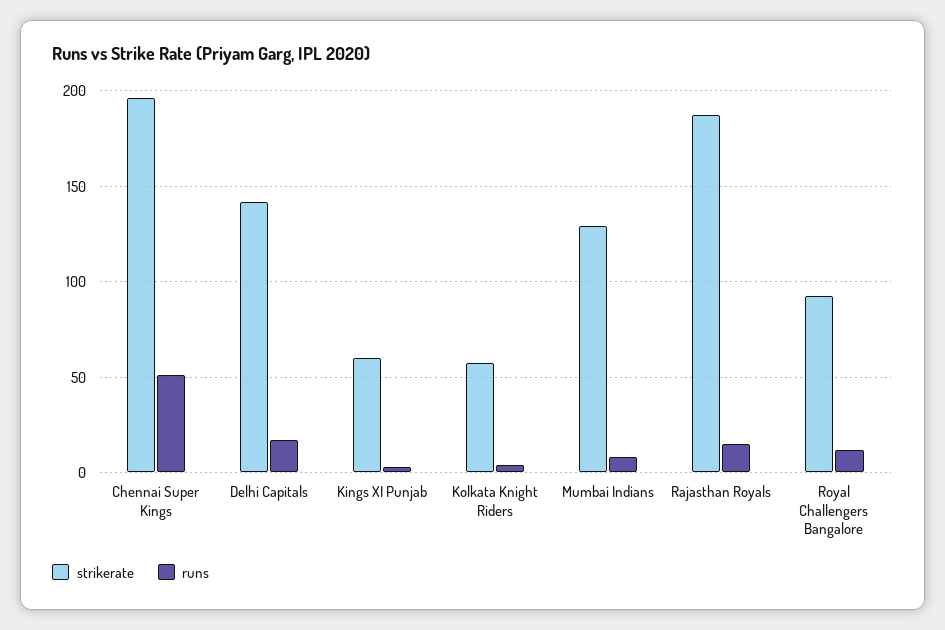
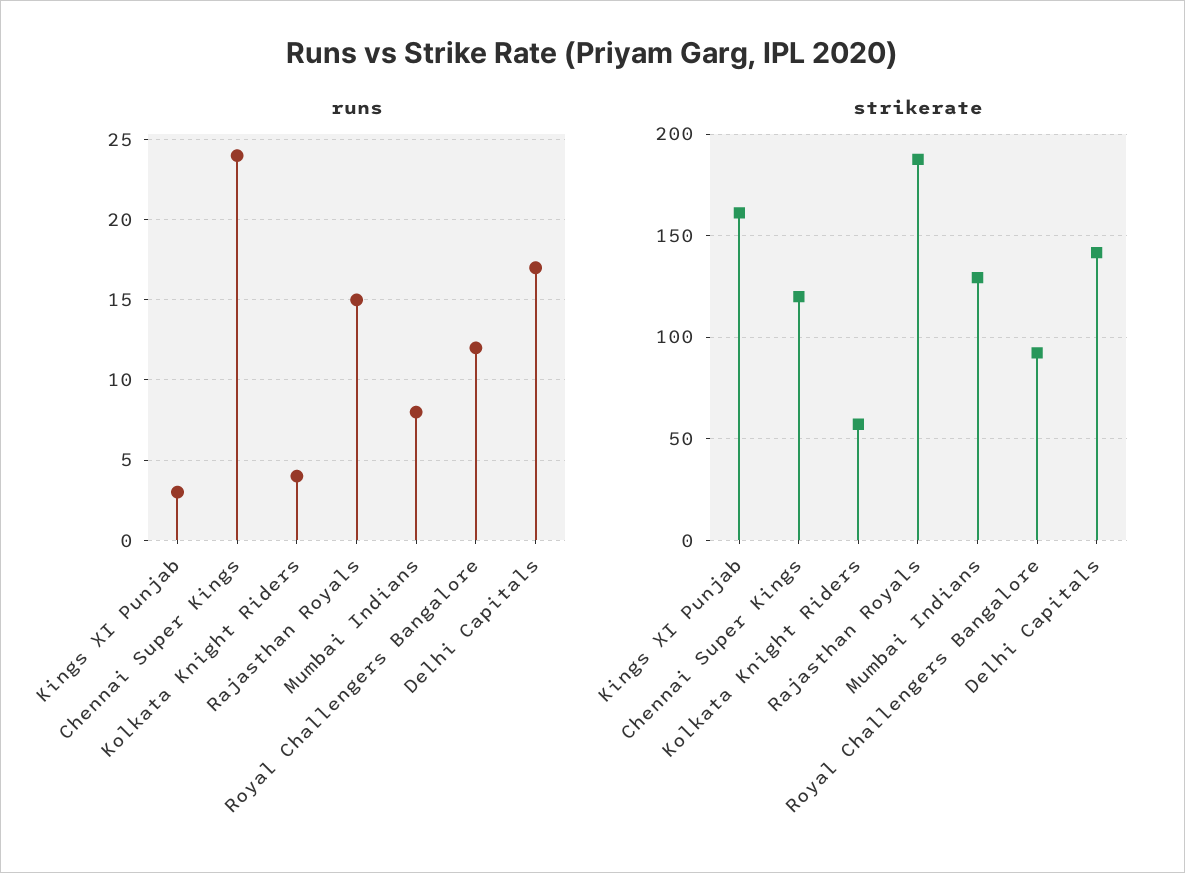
strikerate, Chennai Super Kings: 195 -> 120
runs, Chennai Super Kings: 50 -> 24
strikerate, Kings XI Punjab: 60 -> 160

